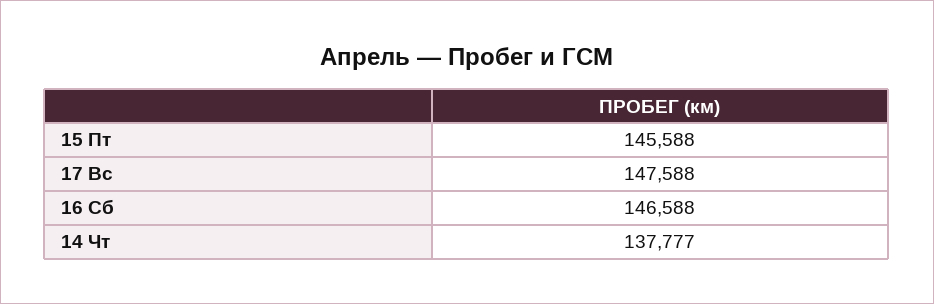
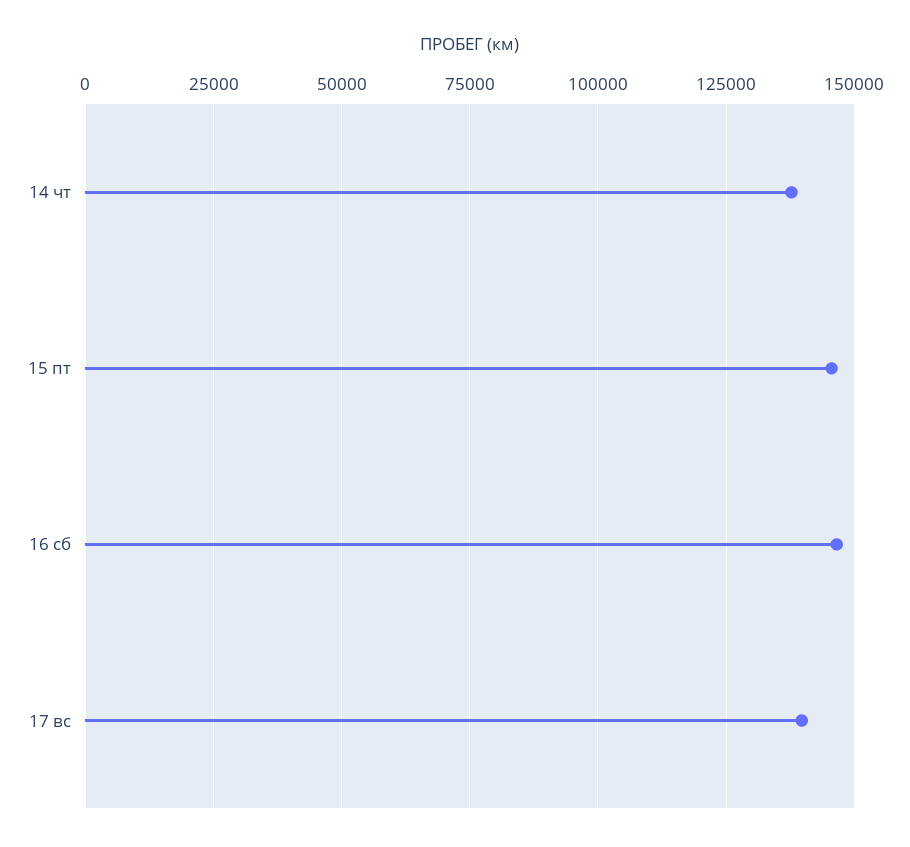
17 Вс: 147588 -> 140000

